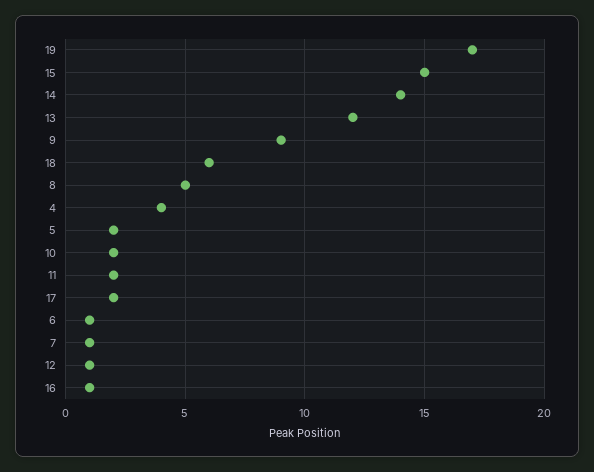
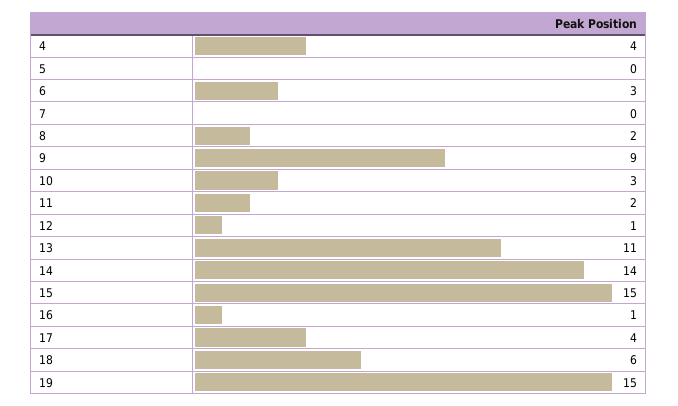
19: 17 -> 15
13: 12 -> 11
8: 5 -> 2
5: 2 -> 0
10: 2 -> 3
17: 2 -> 4
6: 1 -> 3
7: 1 -> 0

